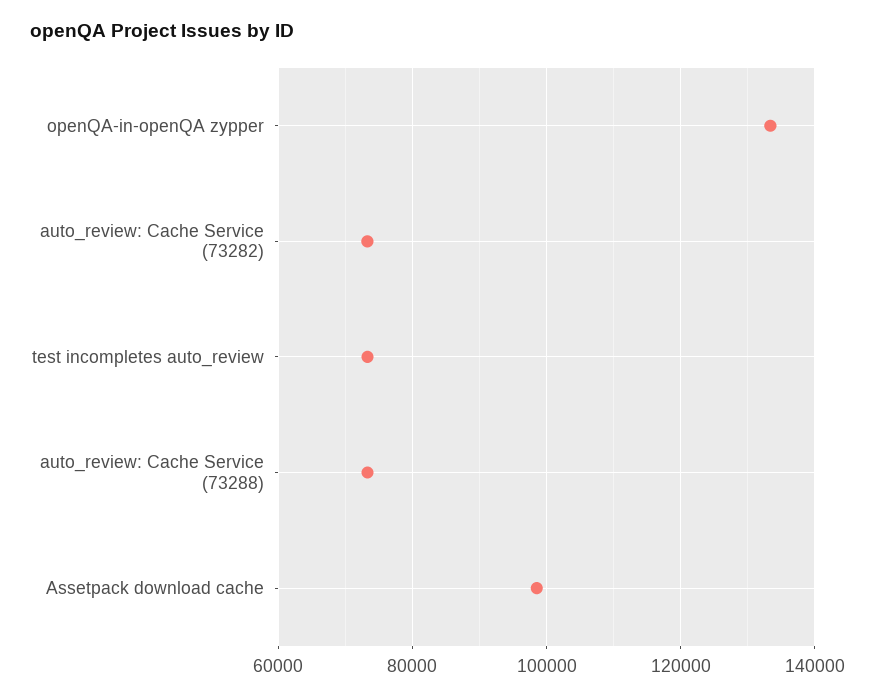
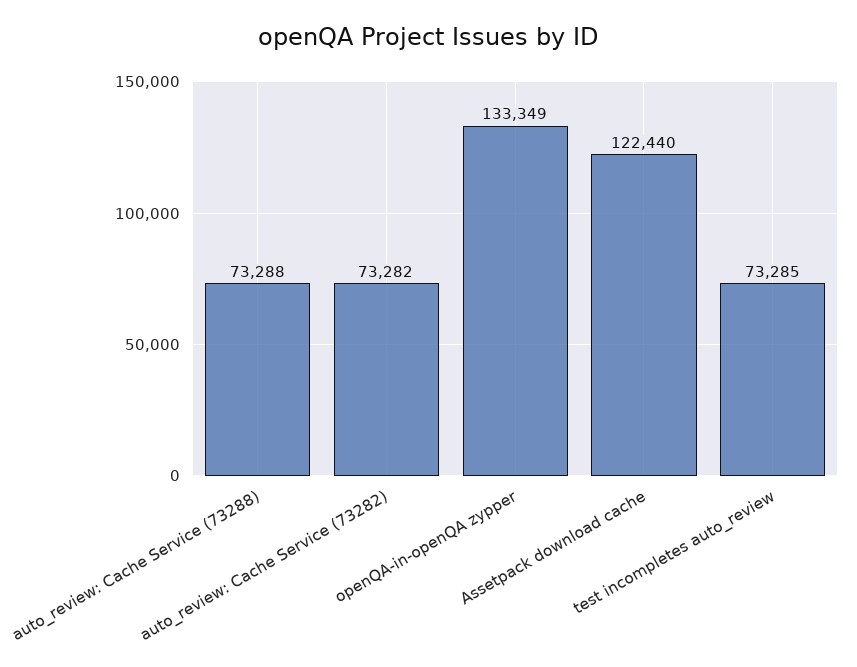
Assetpack download cache: 98000 -> 122440

